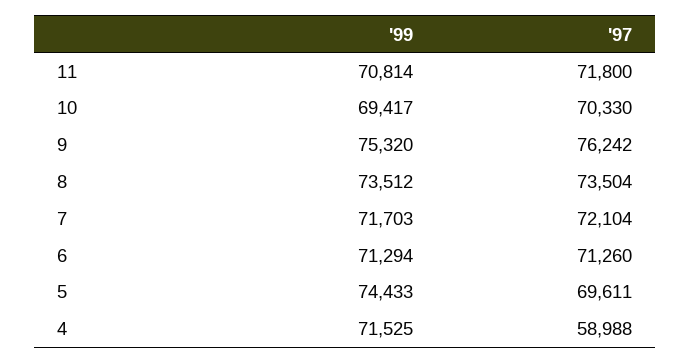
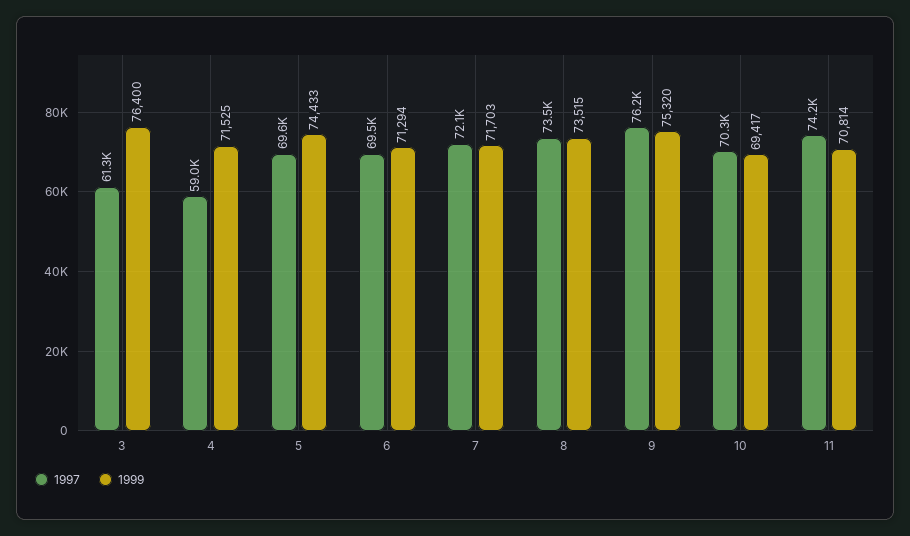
'97, 11: 71800 -> 74200
'99, 8: 73512 -> 73515
'97, 6: 71260 -> 69500
'97, 3: none -> 61300
'99, 3: none -> 76400

